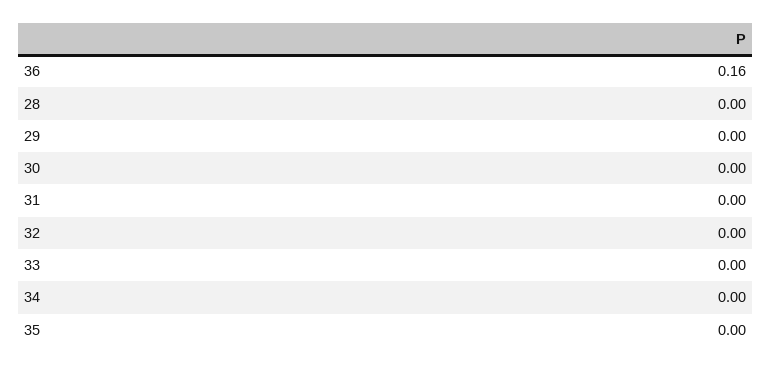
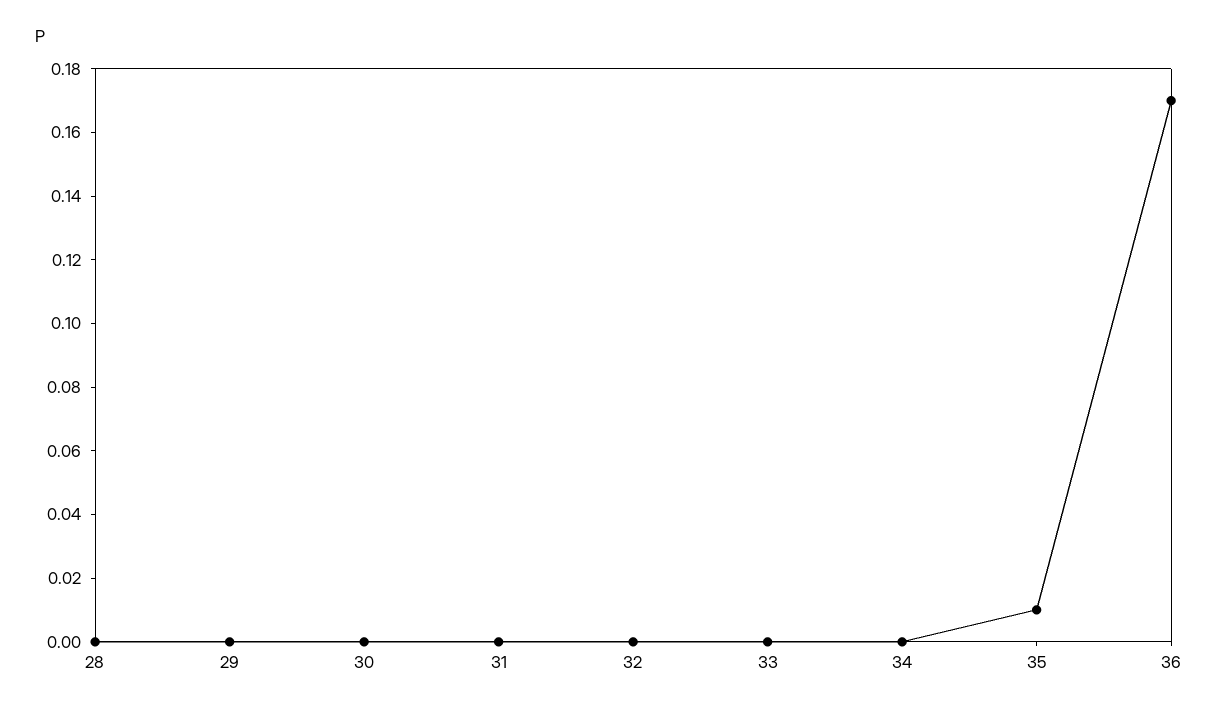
36: 0.16 -> 0.17
35: 0 -> 0.01

